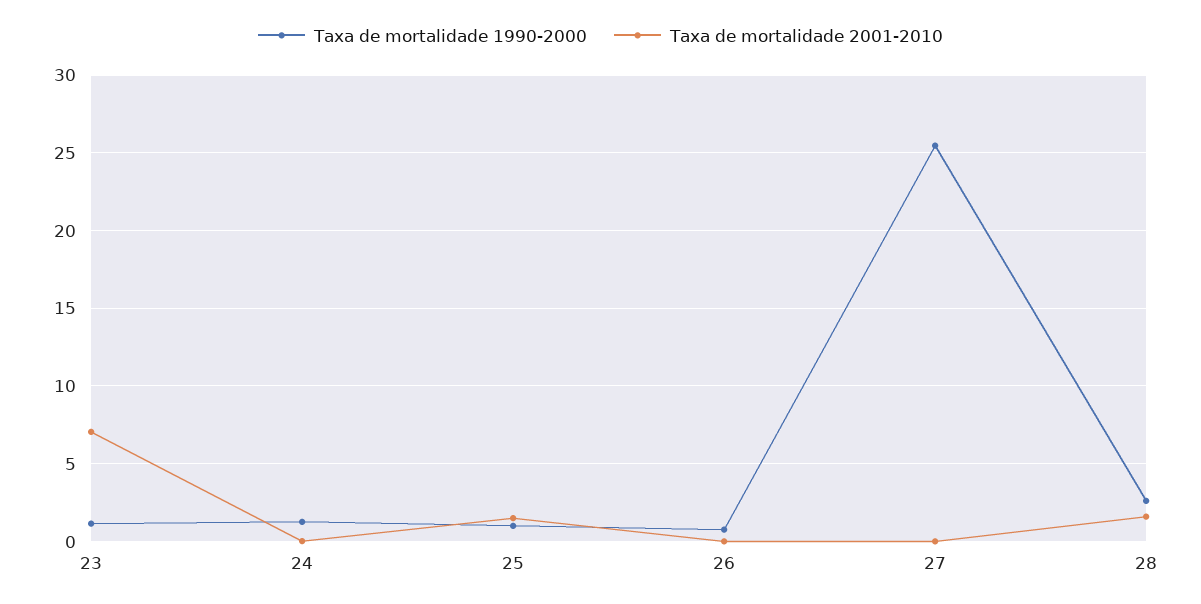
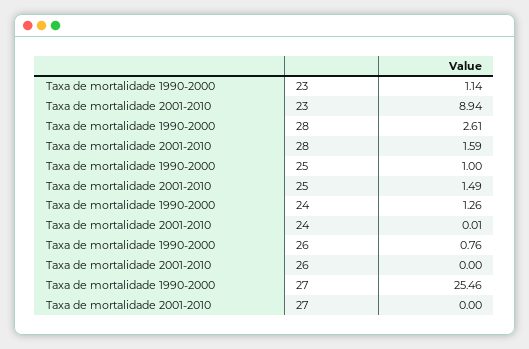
Taxa de mortalidade 2001-2010, 23: 7 -> 8.94

